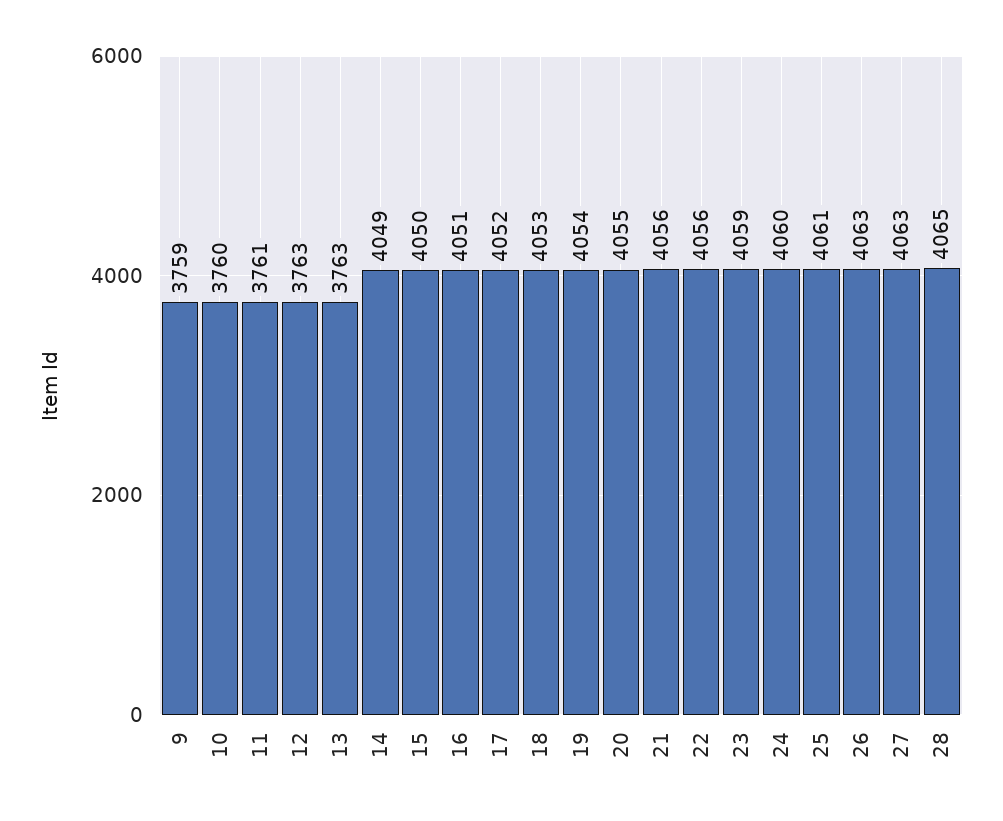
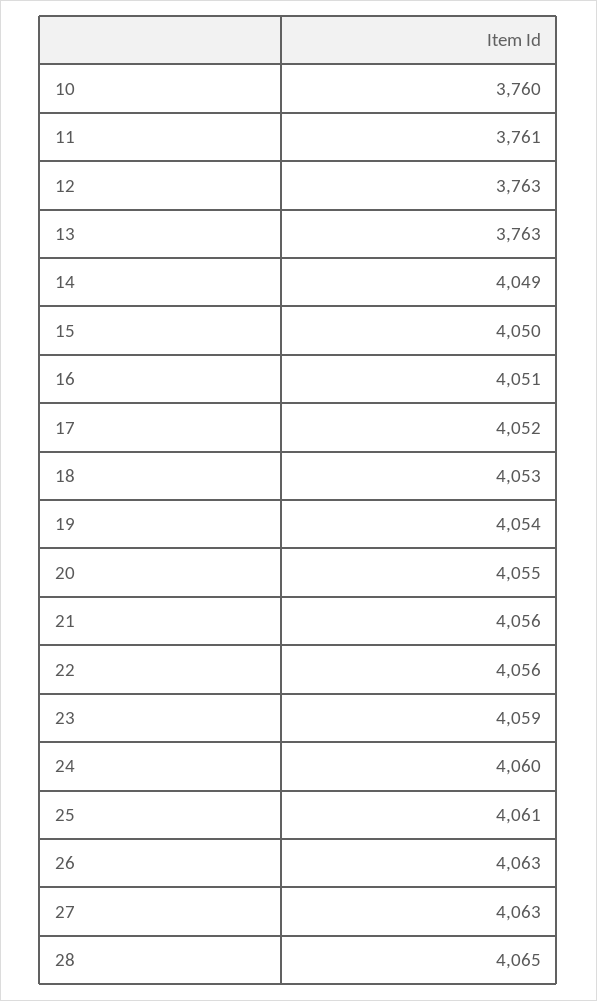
9: 3759 -> none

